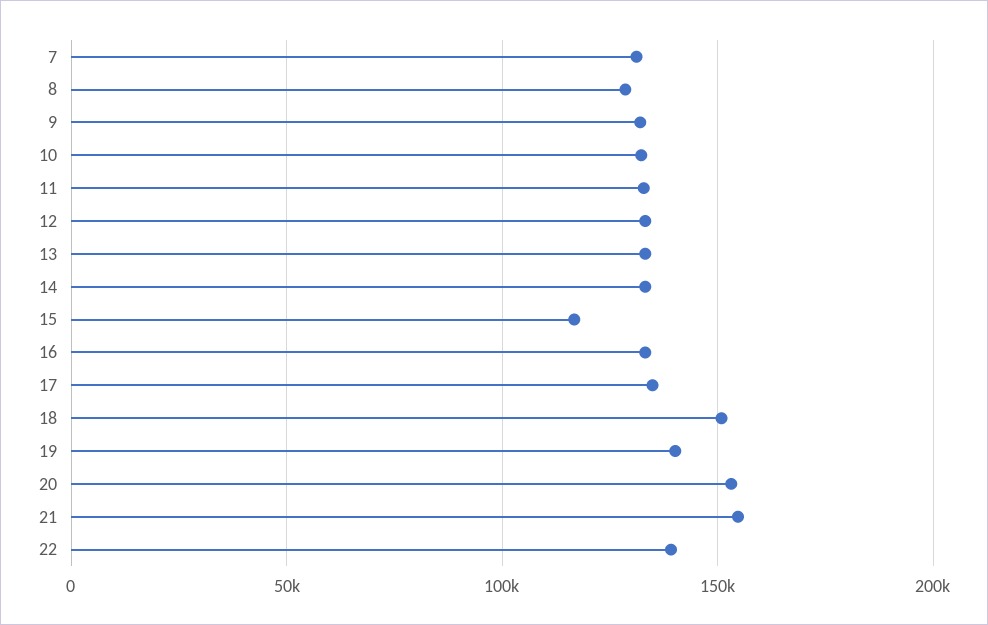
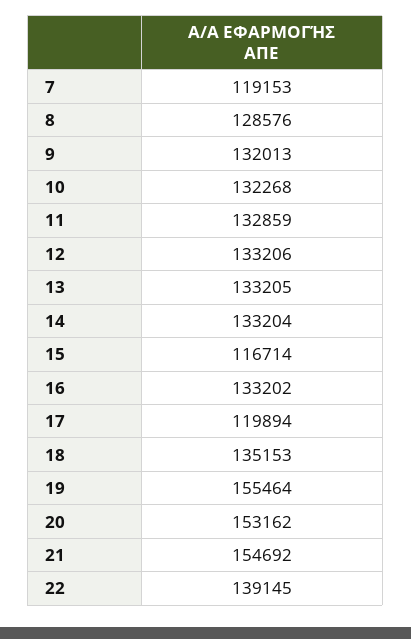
7: 130000 -> 119153
17: 135000 -> 119894
18: 150000 -> 135153
19: 140000 -> 155464

